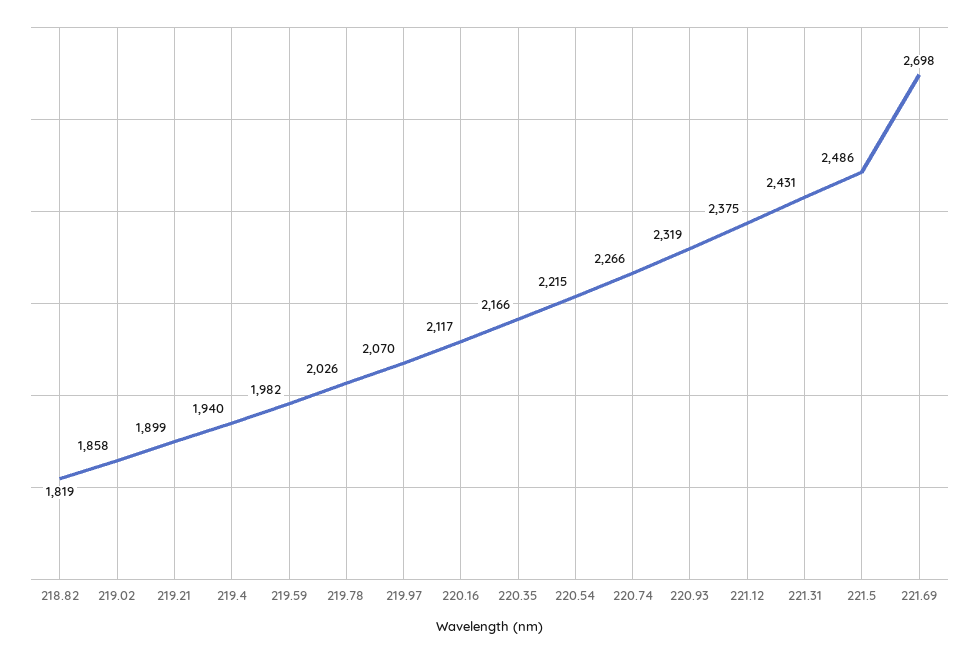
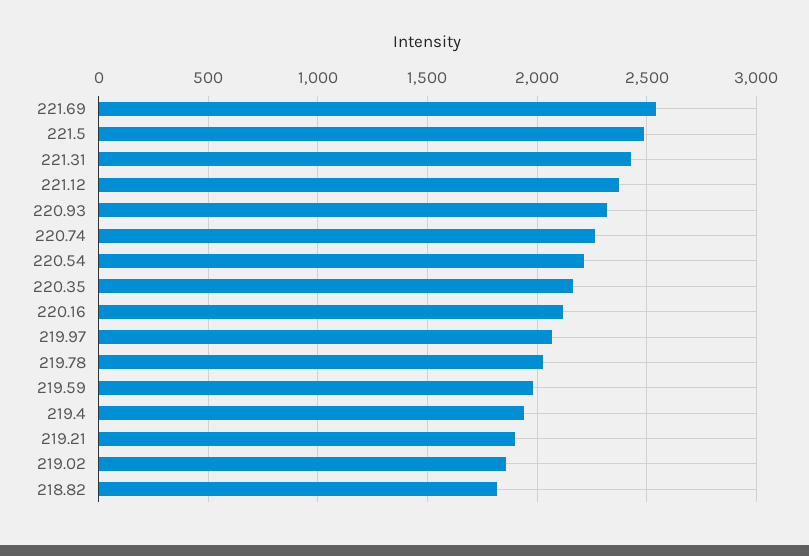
221.69: 2698 -> 2550

